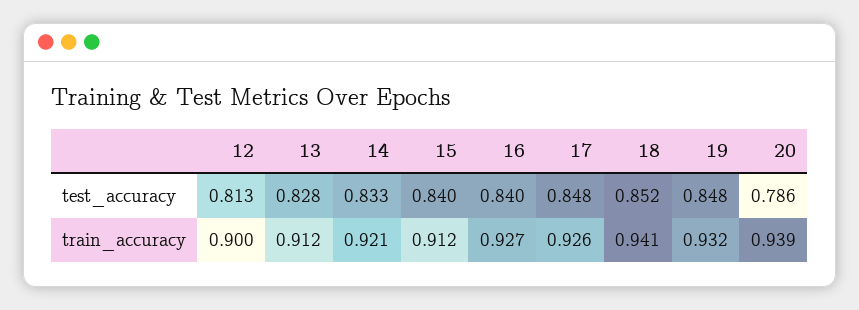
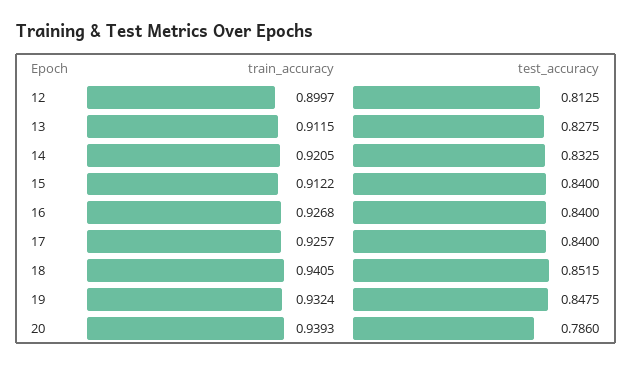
17, test_accuracy: 0.848 -> 0.84

